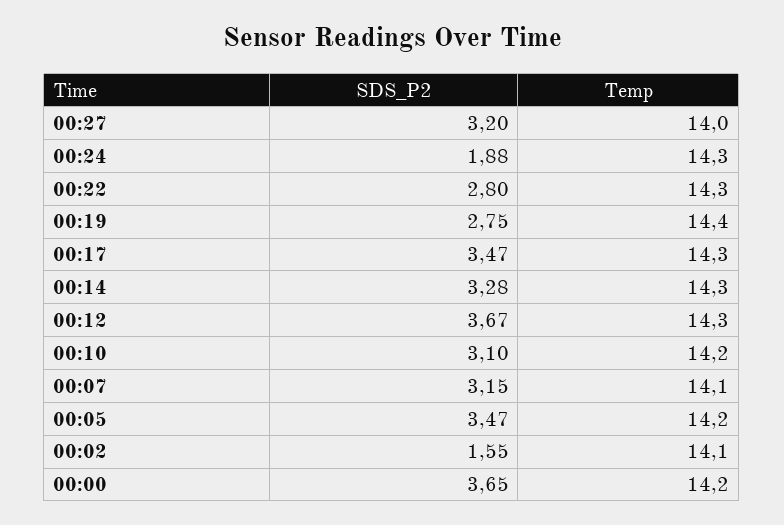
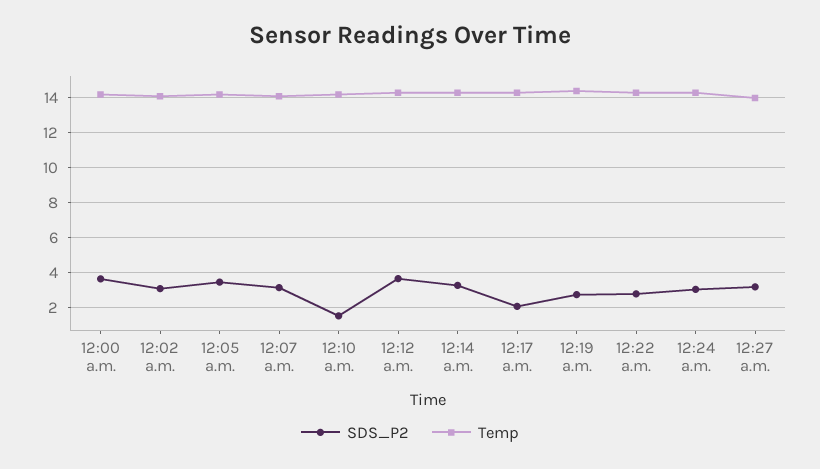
SDS_P2, 00:24: 1.88 -> 3
SDS_P2, 00:17: 3.47 -> 2
SDS_P2, 00:10: 3.1 -> 1.5
SDS_P2, 00:02: 1.55 -> 3

